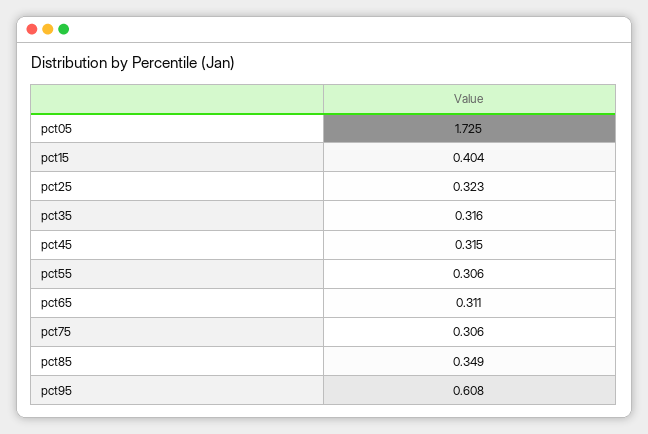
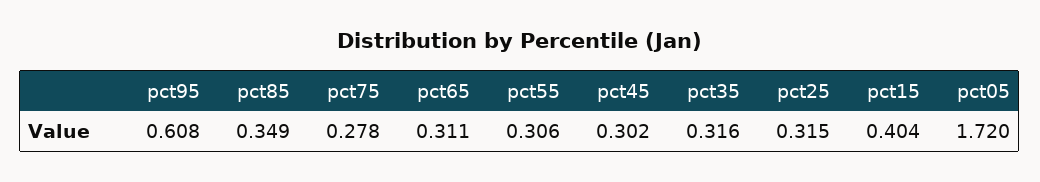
pct05: 1.725 -> 1.72
pct25: 0.323 -> 0.315
pct45: 0.315 -> 0.302
pct75: 0.306 -> 0.278

